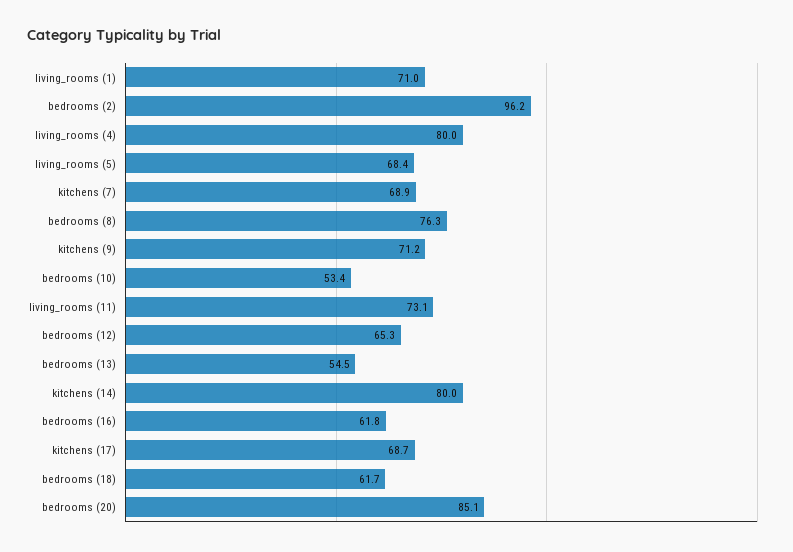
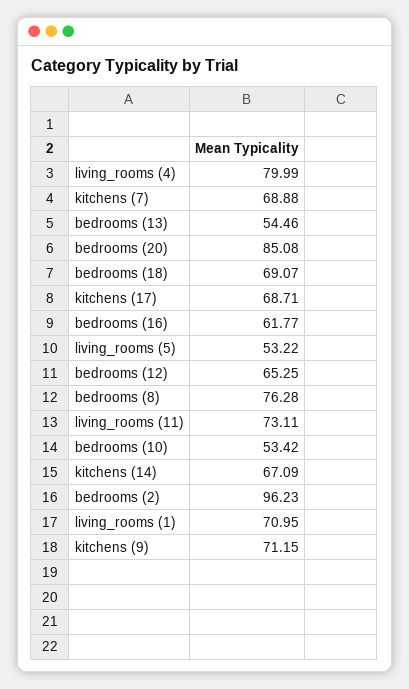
living_rooms (5): 68.4 -> 53.22
kitchens (14): 80 -> 67.09
bedrooms (18): 61.7 -> 69.07

